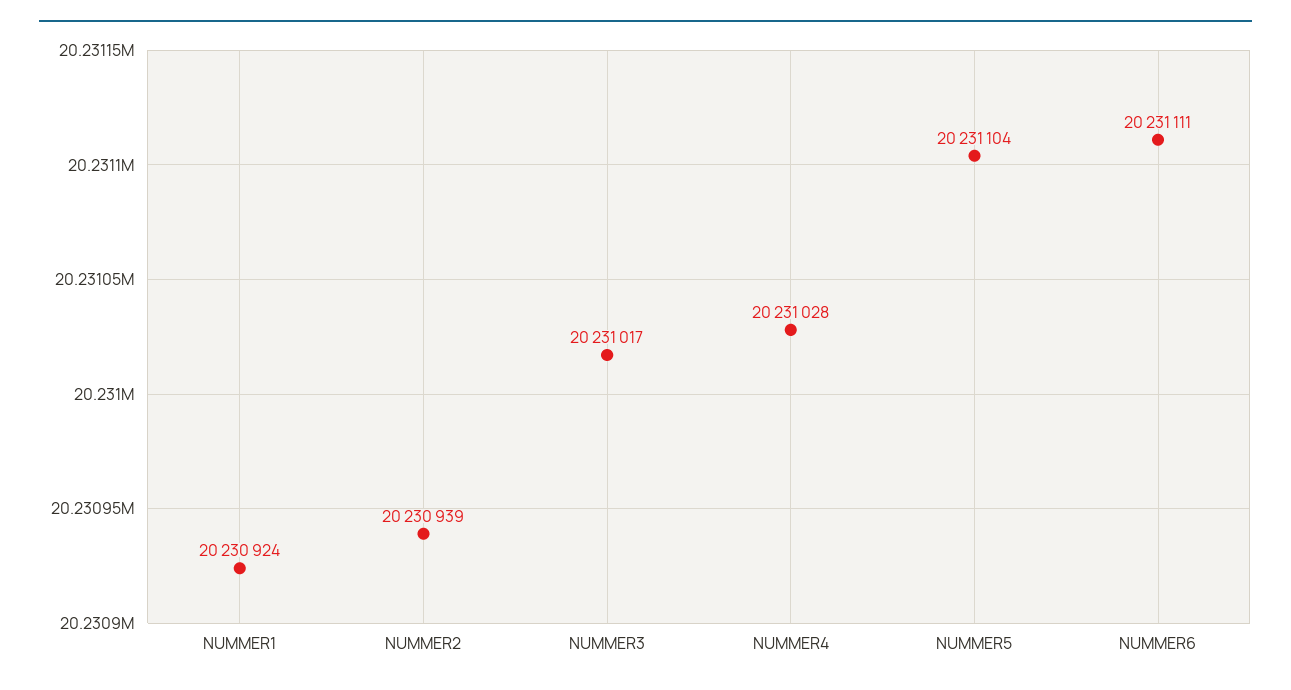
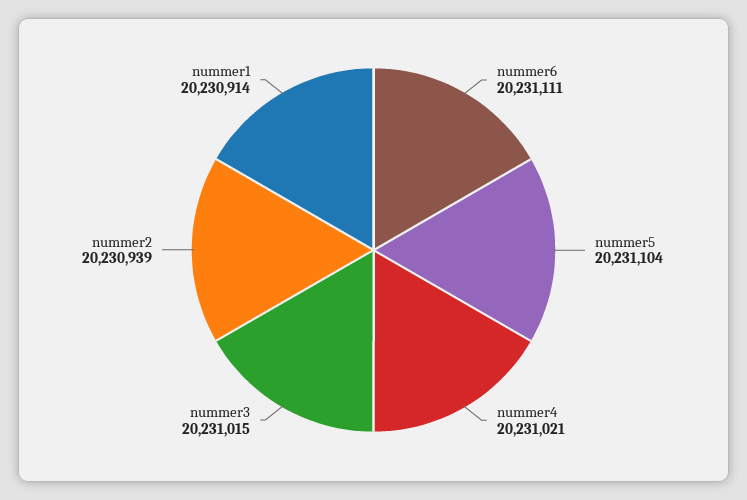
NUMMER1: 20230924 -> 20230914
NUMMER3: 20231017 -> 20231015
NUMMER4: 20231028 -> 20231021

